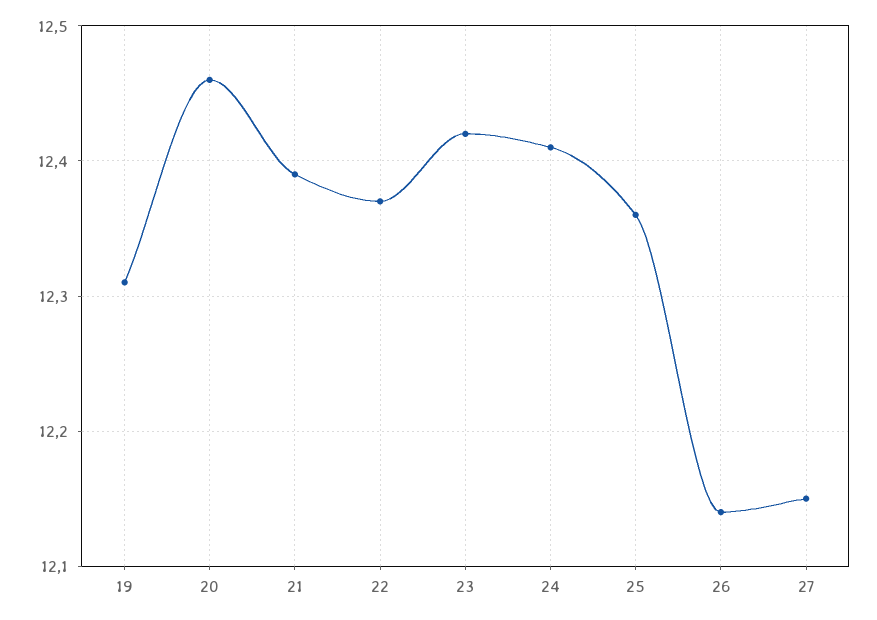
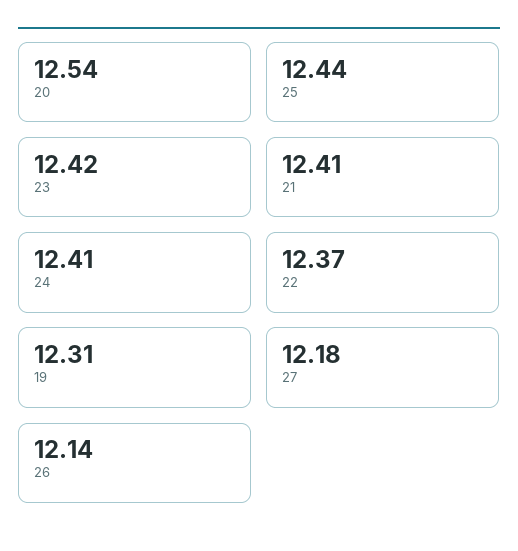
20: 12.46 -> 12.54
21: 12.39 -> 12.41
25: 12.36 -> 12.44
27: 12.15 -> 12.18

